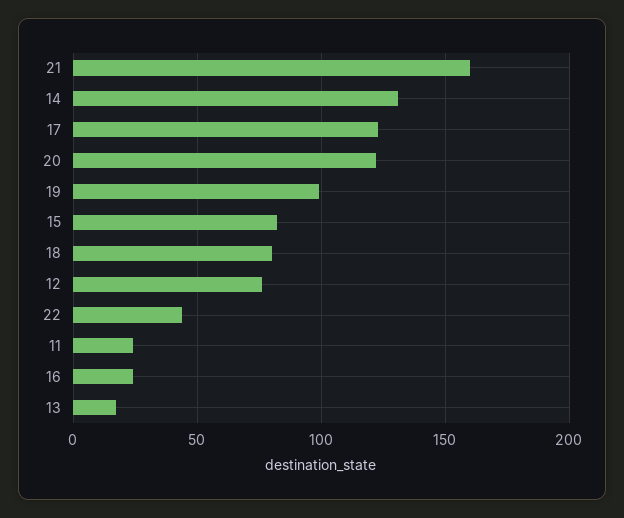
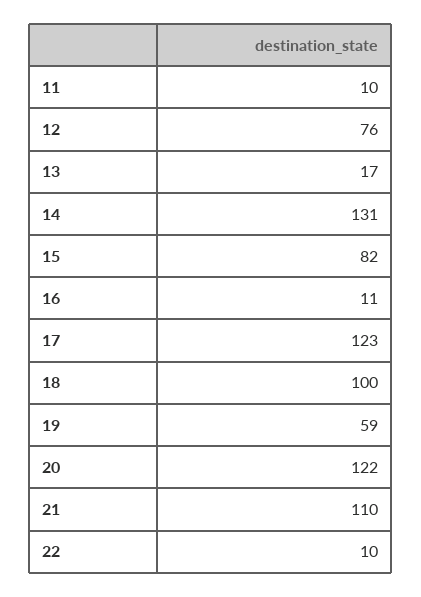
21: 160 -> 110
19: 100 -> 59
18: 80 -> 100
22: 45 -> 10
11: 25 -> 10
16: 25 -> 11

